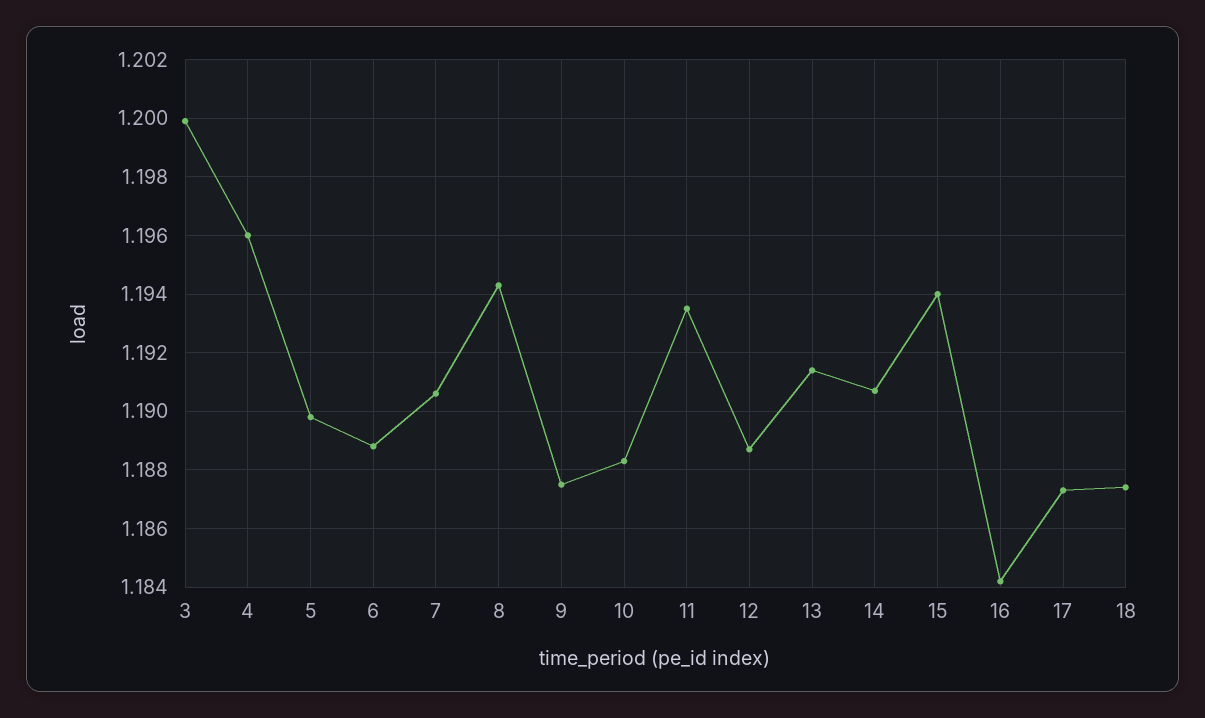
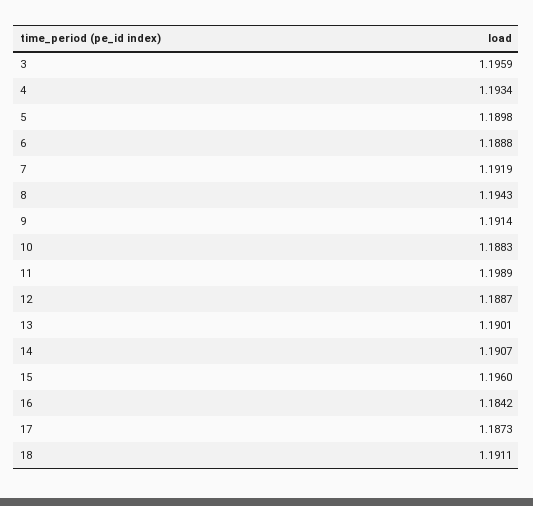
3: 1.2 -> 1.1959
4: 1.196 -> 1.1934
7: 1.1905 -> 1.1919
9: 1.1875 -> 1.1914
11: 1.1935 -> 1.1989
13: 1.1915 -> 1.1901
15: 1.194 -> 1.196
18: 1.1875 -> 1.1911

